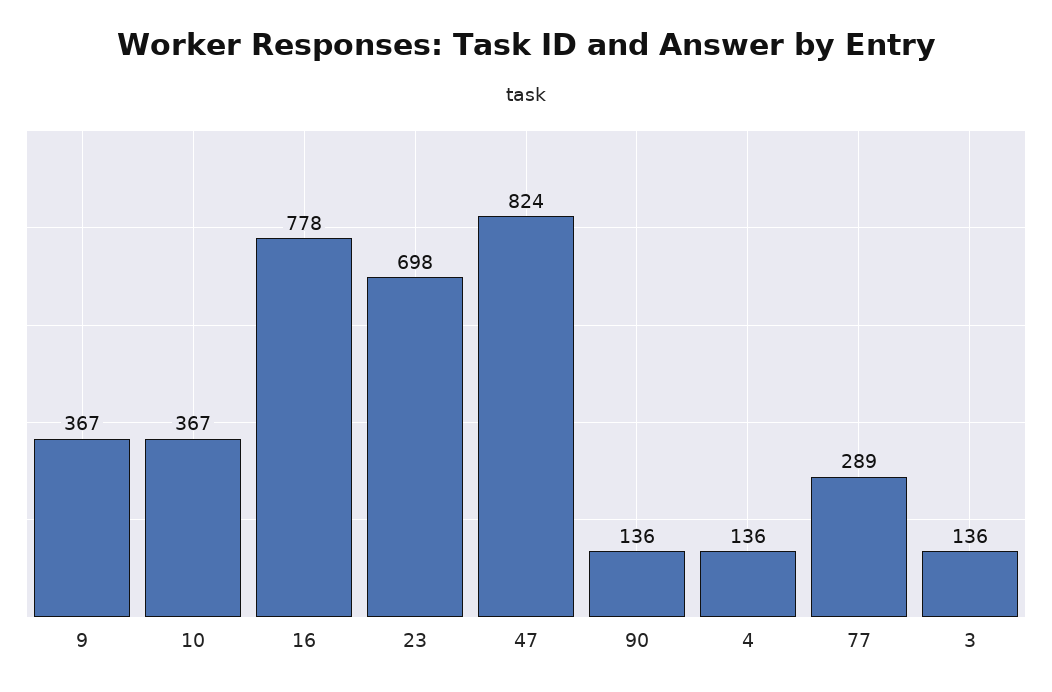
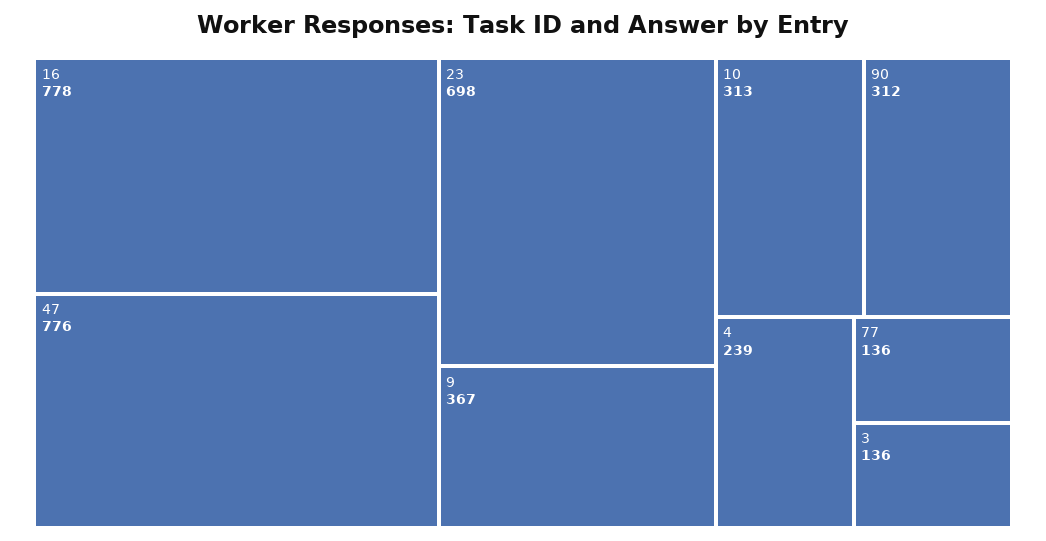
10: 367 -> 313
47: 824 -> 776
90: 136 -> 312
4: 136 -> 239
77: 289 -> 136

